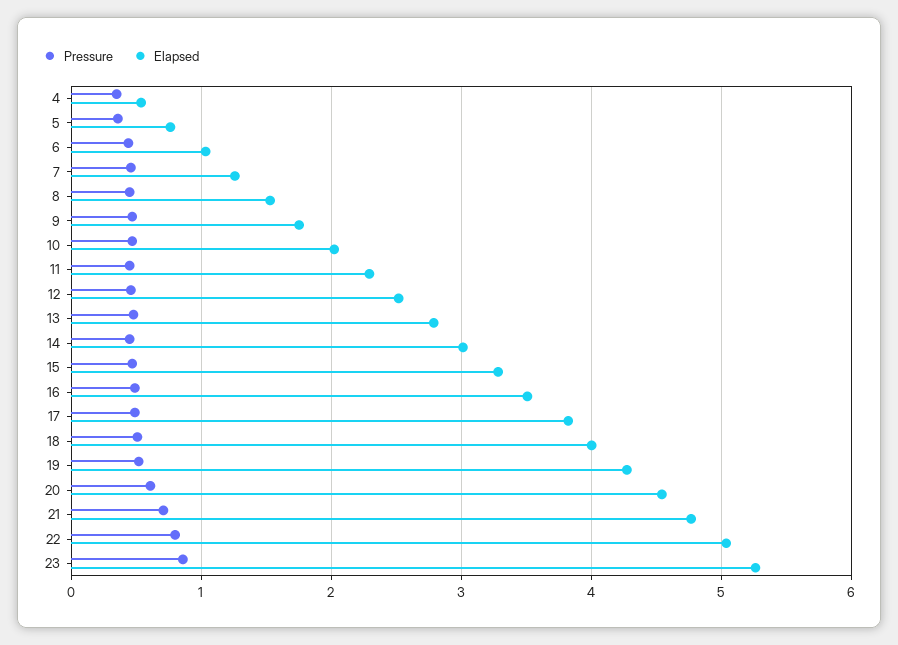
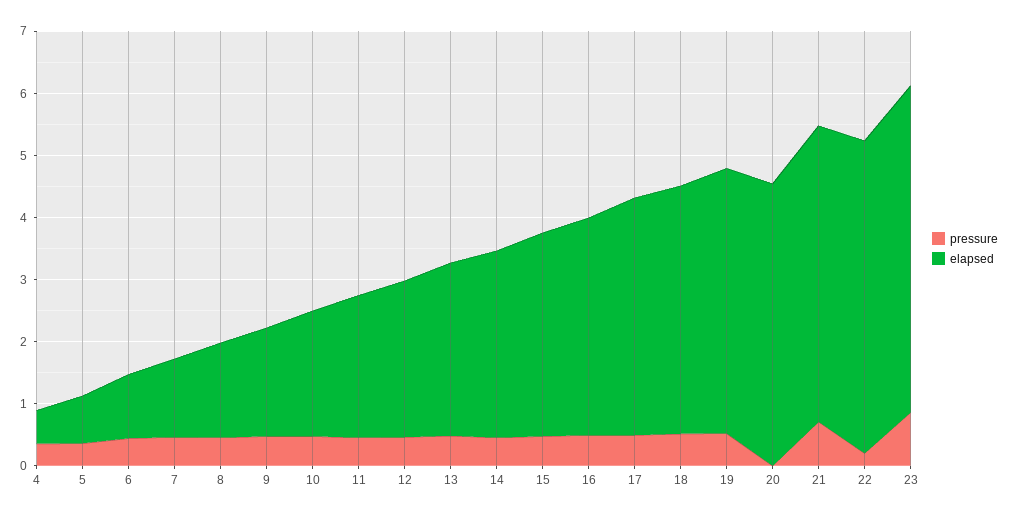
Pressure, 20: 0.6 -> 0
Pressure, 22: 0.8 -> 0.2

